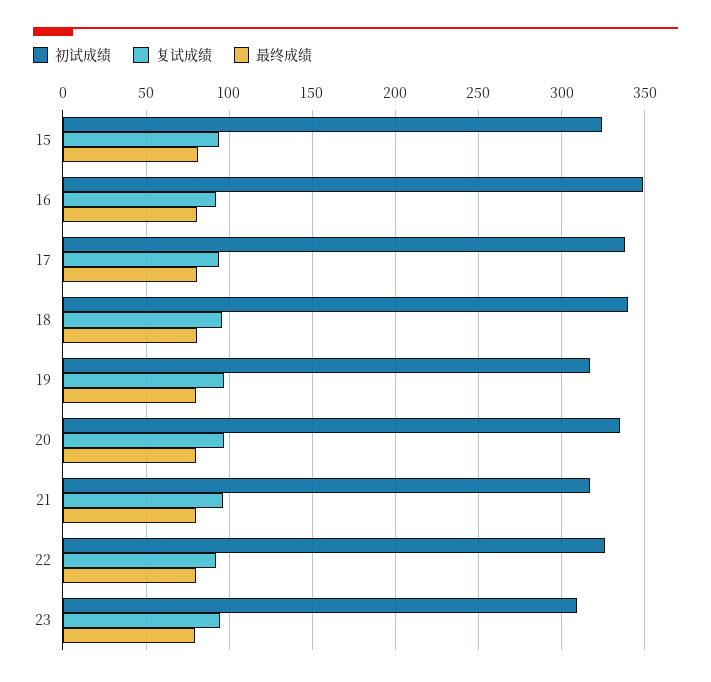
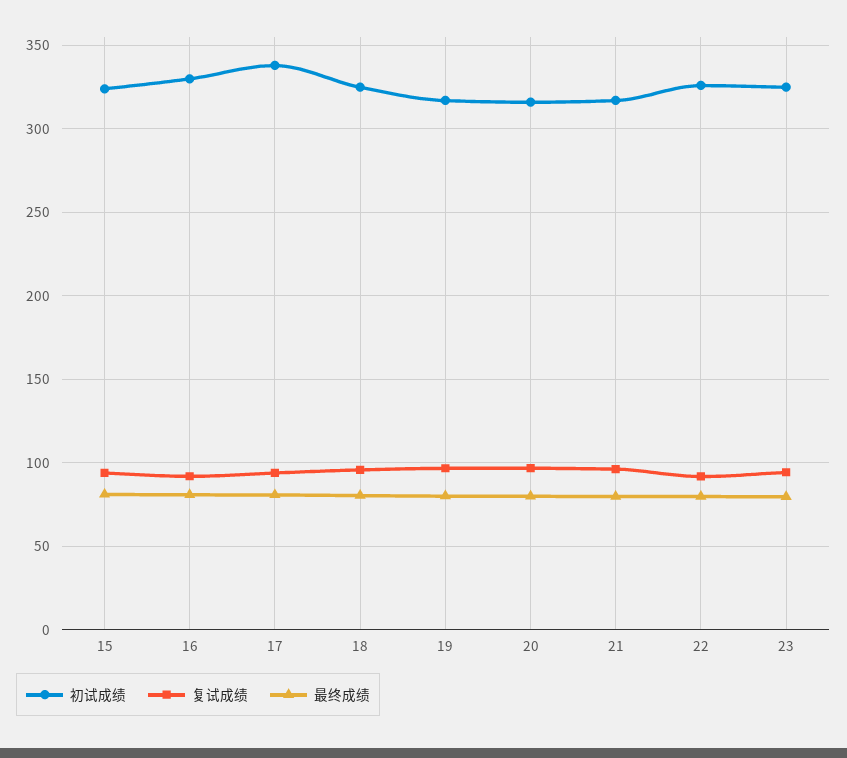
初试成绩, 16: 350 -> 330
初试成绩, 18: 340 -> 325
初试成绩, 20: 335 -> 315
初试成绩, 23: 310 -> 325

